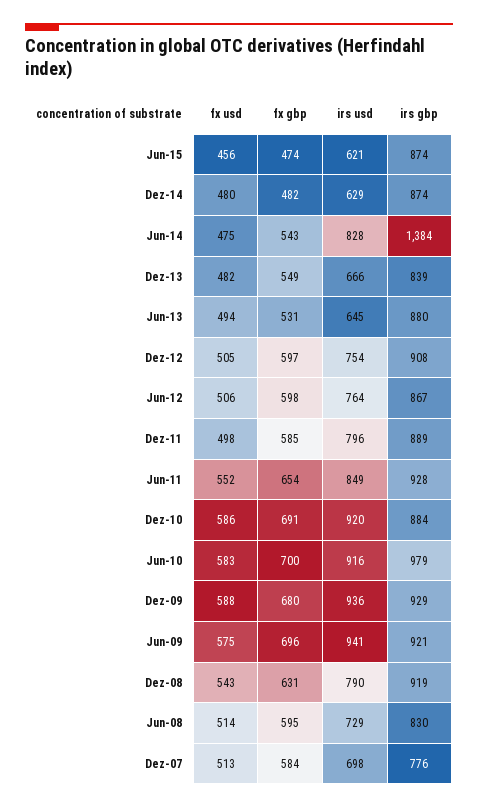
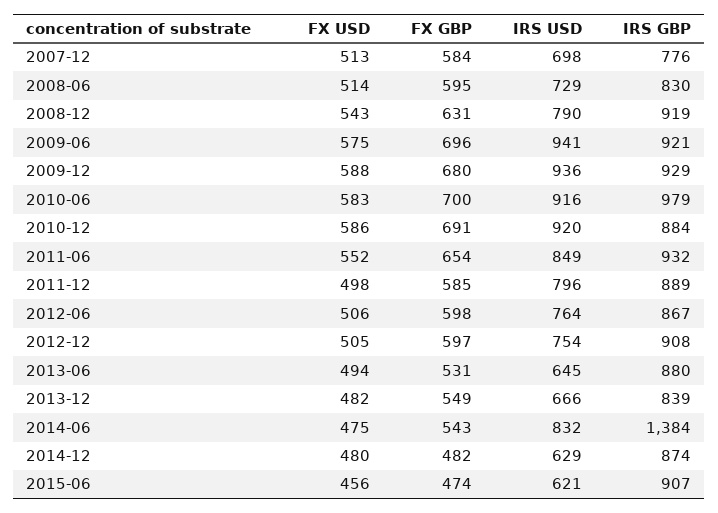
irs gbp, Jun-15: 874 -> 907
irs usd, Jun-14: 828 -> 832
irs gbp, Jun-11: 928 -> 932

